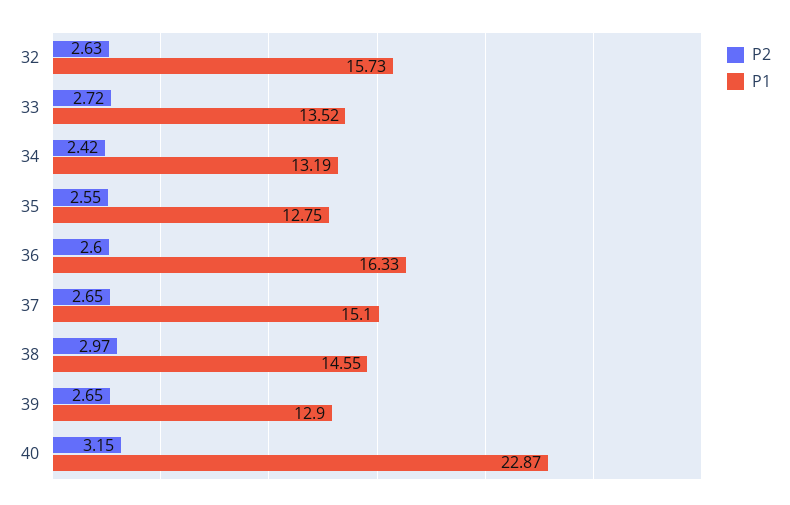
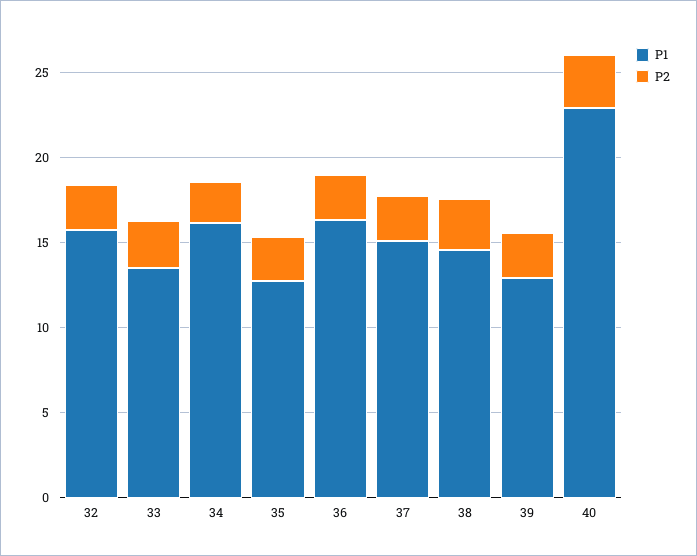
P1, 34: 13.19 -> 16

